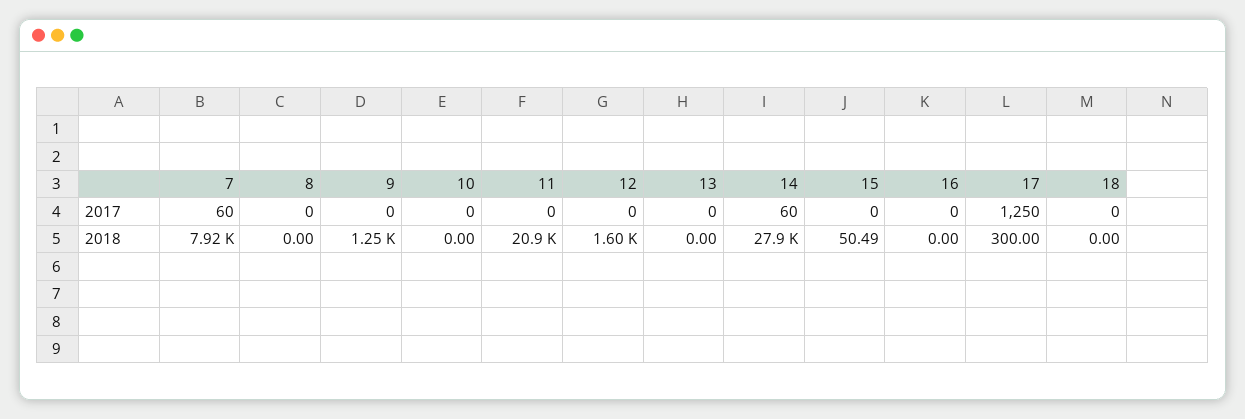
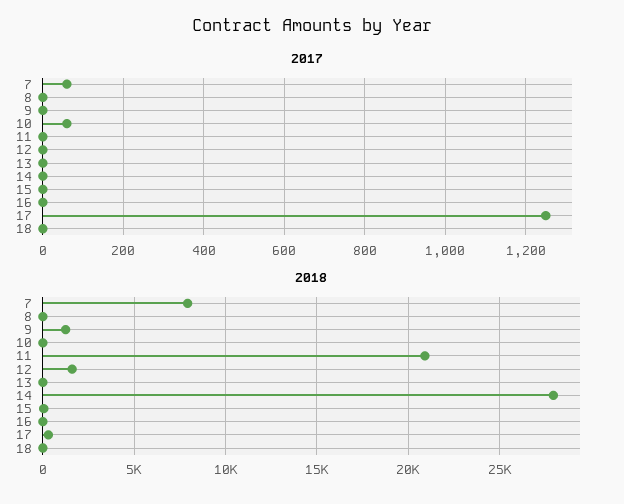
2017, 10: 0 -> 60
2017, 14: 60 -> 0

